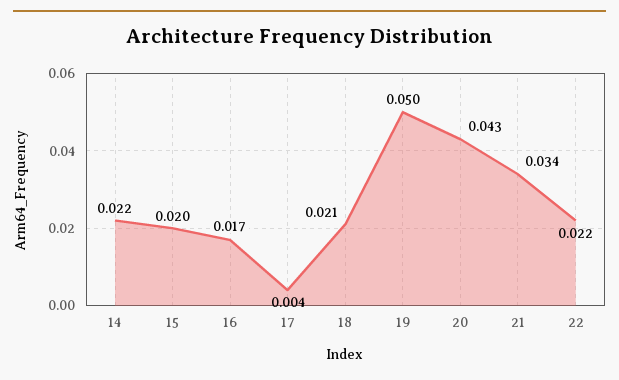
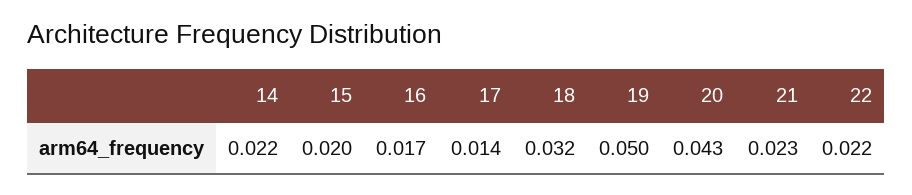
17: 0.004 -> 0.014
18: 0.021 -> 0.032
21: 0.034 -> 0.023

